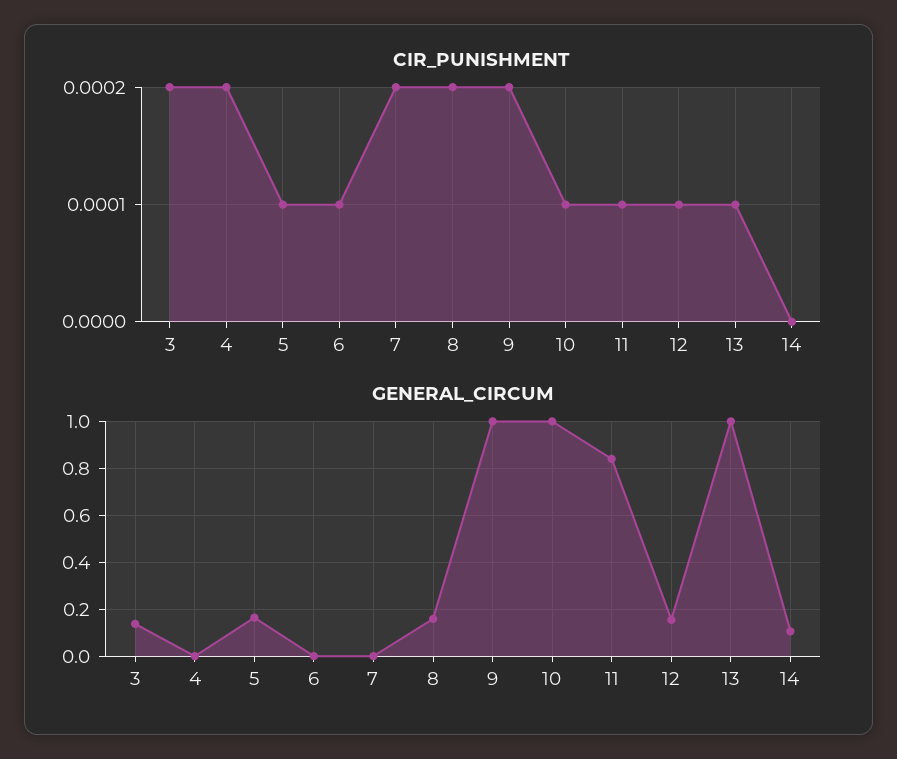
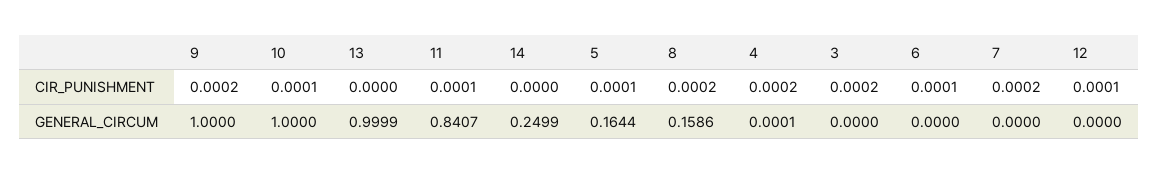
CIR_PUNISHMENT, 13: 0.0001 -> 0
GENERAL_CIRCUM, 3: 0.15 -> 0
GENERAL_CIRCUM, 12: 0.15 -> 0
GENERAL_CIRCUM, 14: 0.1 -> 0.2499

